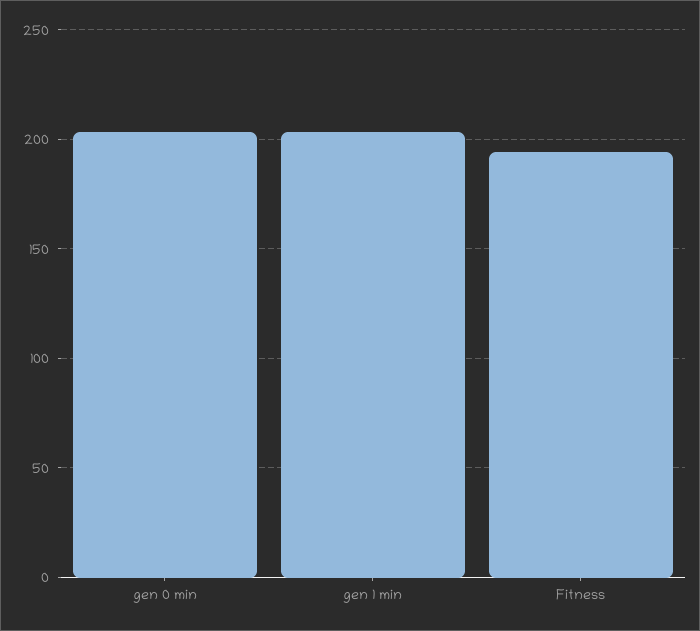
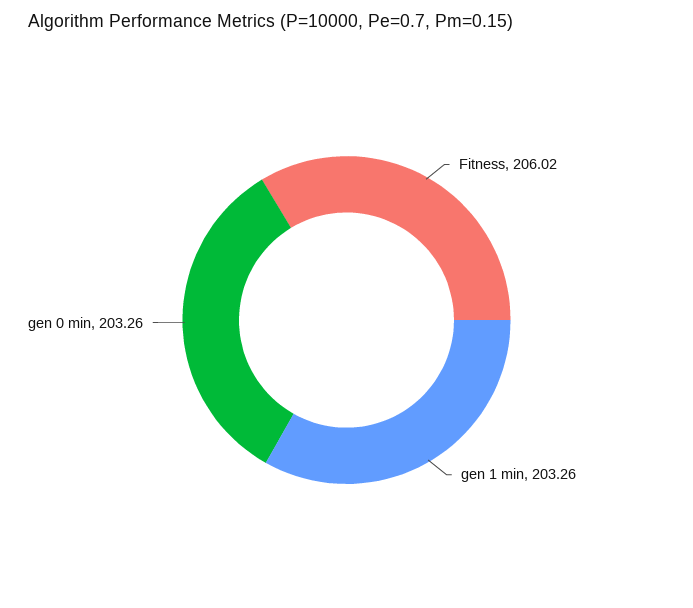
Fitness: 195 -> 206.02

